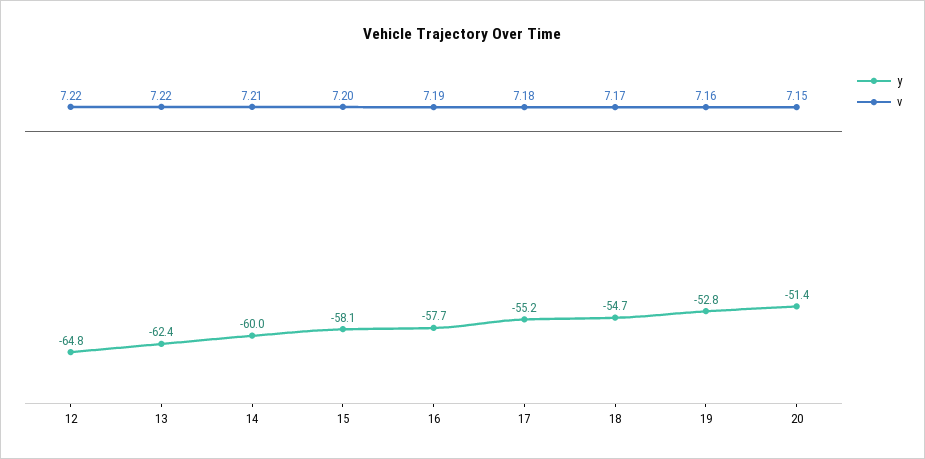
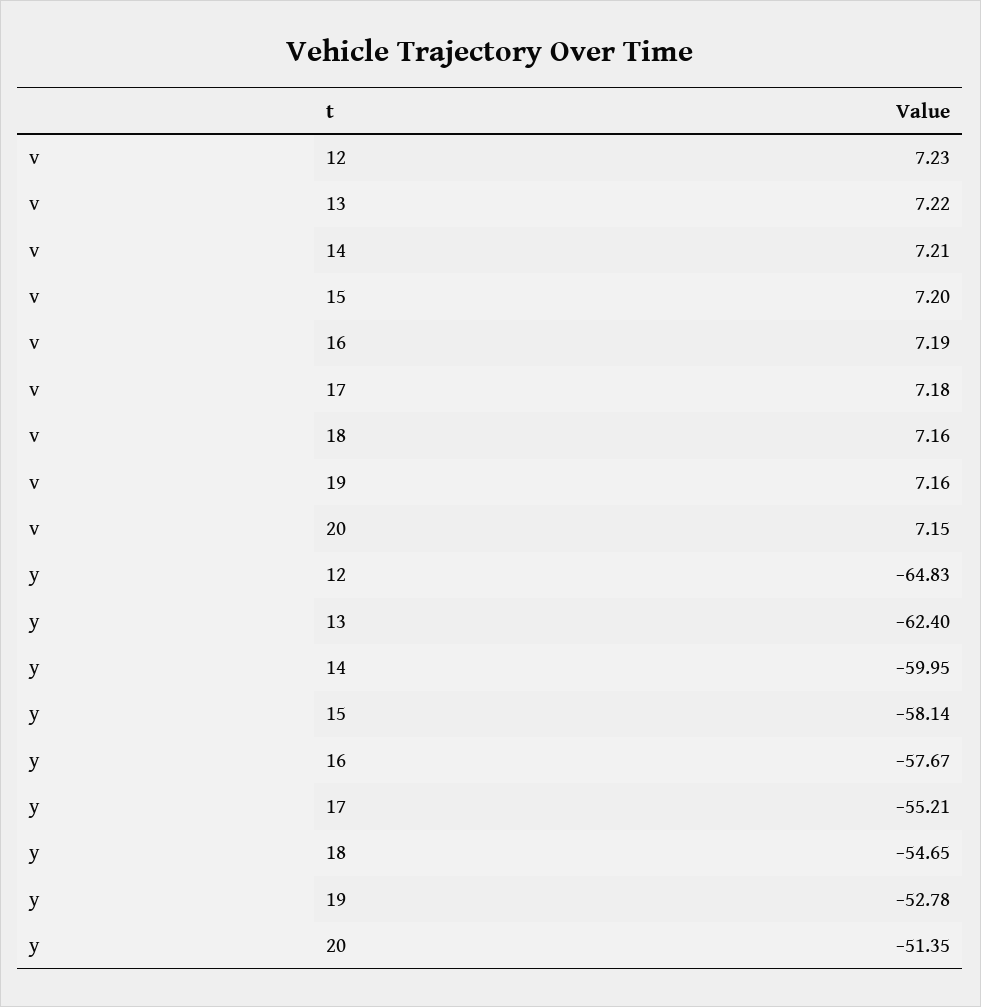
v, 12: 7.22 -> 7.23
v, 18: 7.17 -> 7.16

